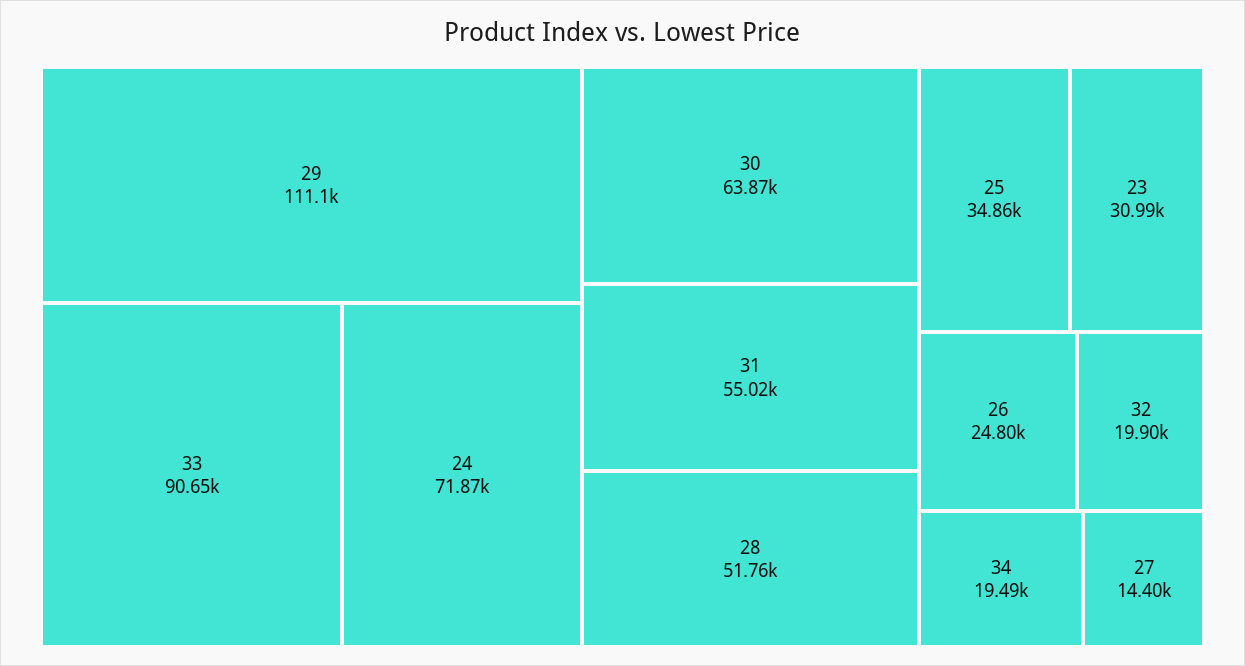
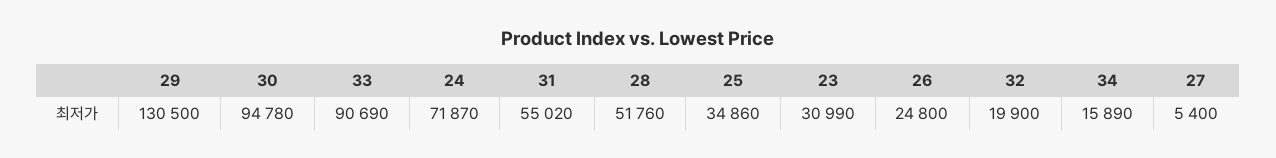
29: 111100 -> 130500
33: 90650 -> 90690
30: 63870 -> 94780
34: 19490 -> 15890
27: 14400 -> 5400

